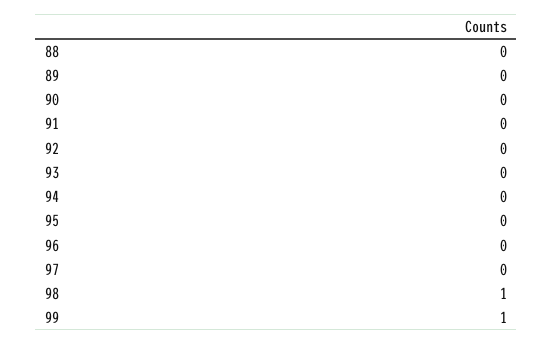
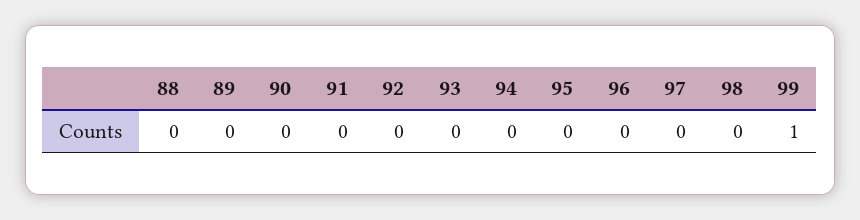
98: 1 -> 0

